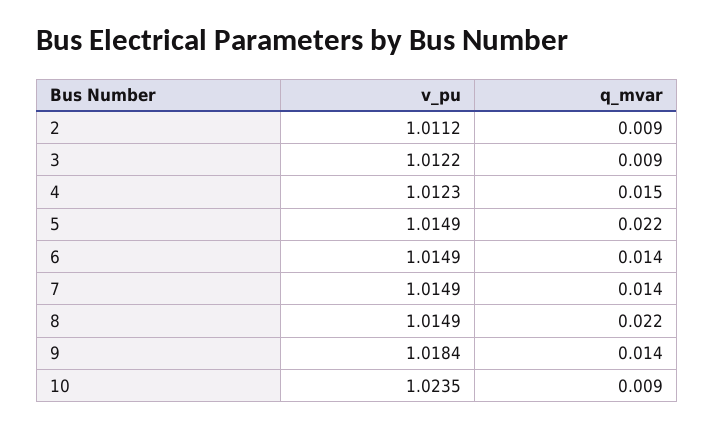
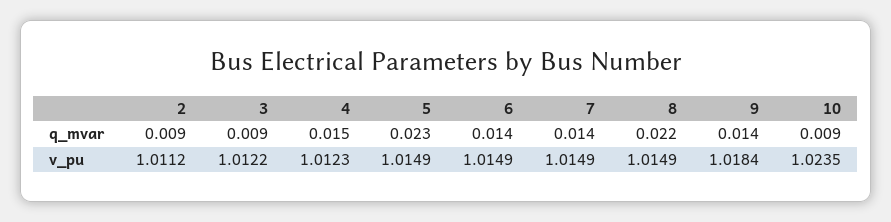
q_mvar, 5: 0.022 -> 0.023

